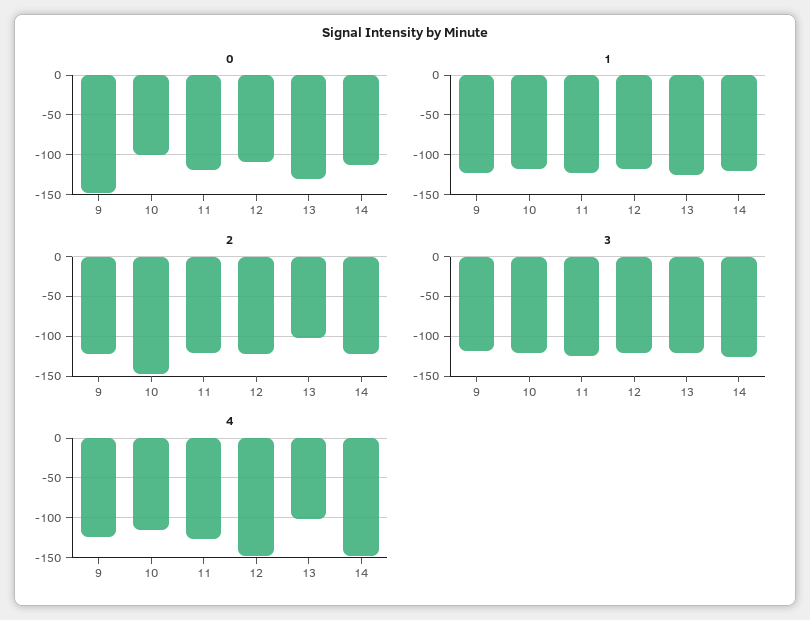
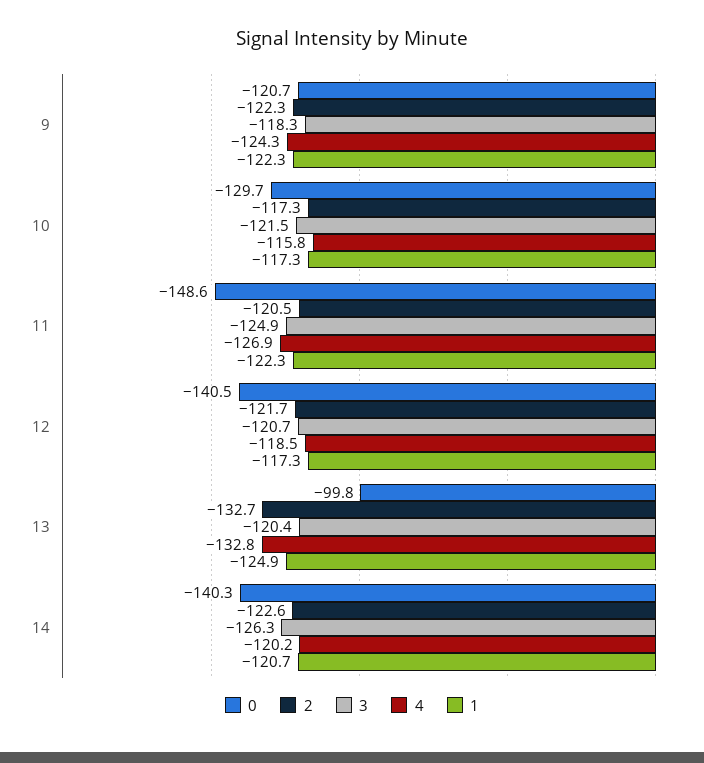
0, 9: -150 -> -120.7
0, 10: -100 -> -129.7
0, 11: -120 -> -148.6
0, 12: -110 -> -140.5
0, 13: -130 -> -99.8
0, 14: -110 -> -140.3
2, 10: -150 -> -117.3
2, 13: -100 -> -132.7
4, 12: -150 -> -118.5
4, 13: -100 -> -132.8
4, 14: -150 -> -120.2

